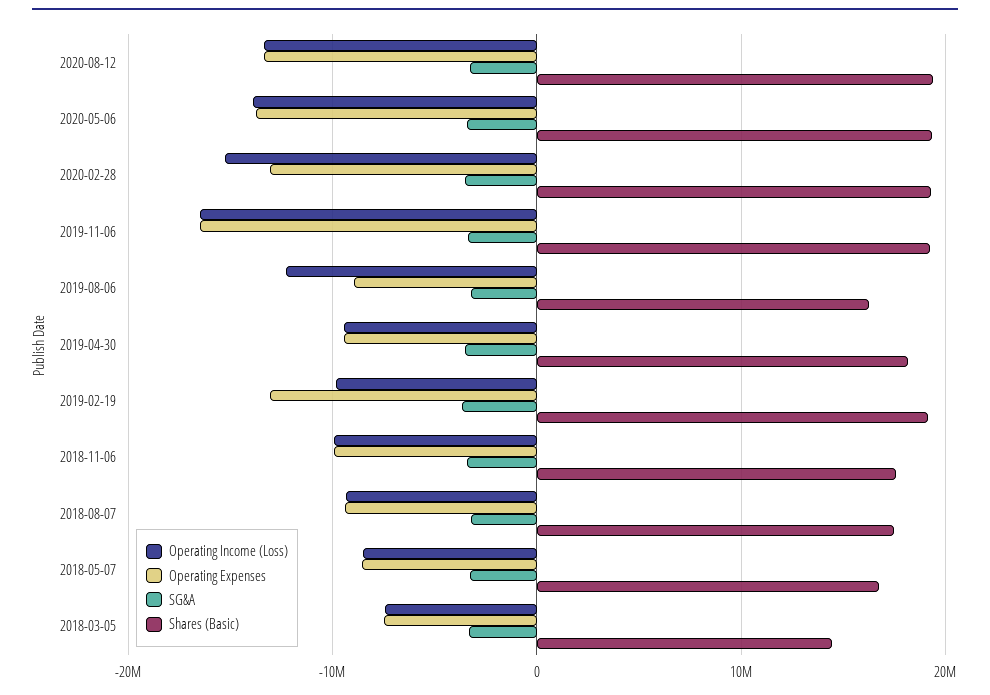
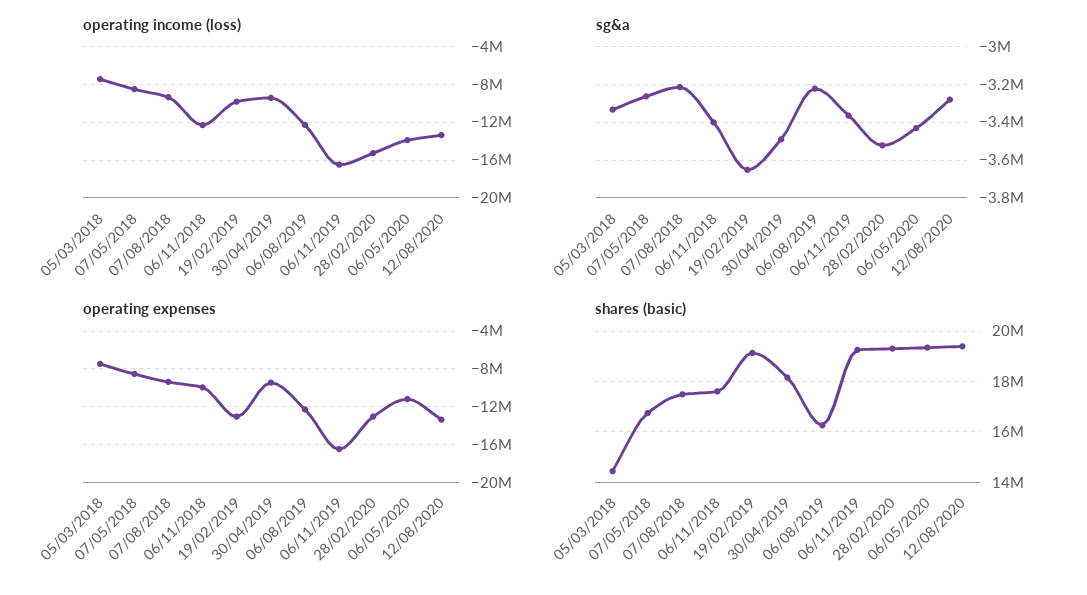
Operating Expenses, 2020-05-06: -14000000 -> -11000000
Operating Expenses, 2019-08-06: -9000000 -> -12000000
Operating Income (Loss), 2018-11-06: -10000000 -> -12000000

